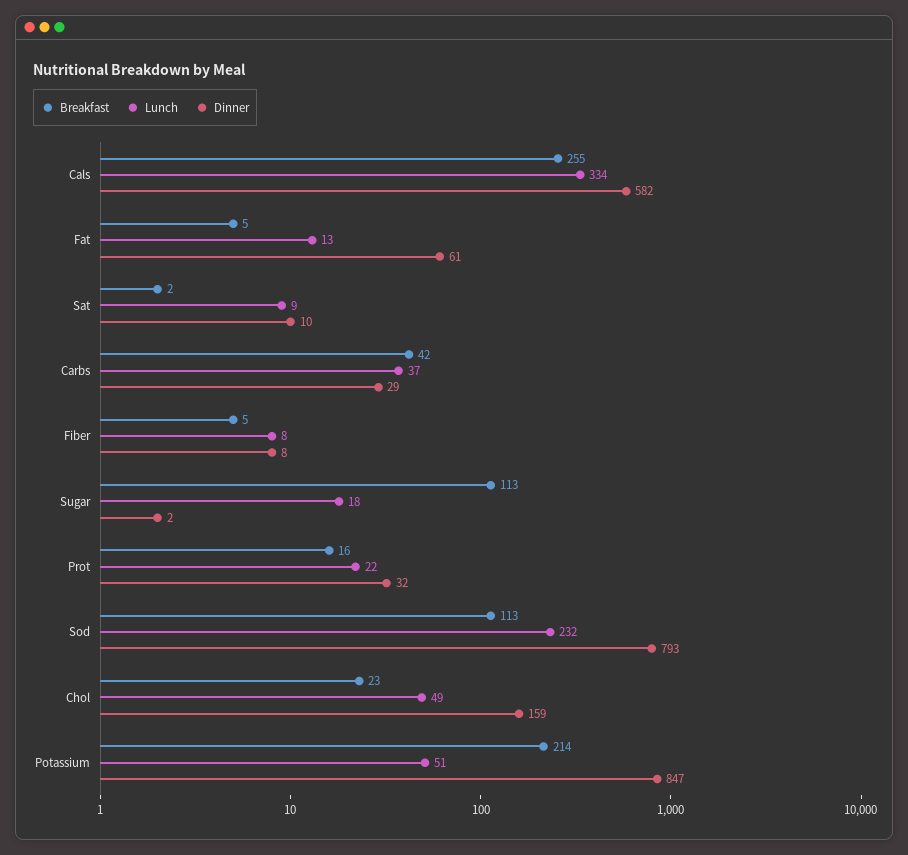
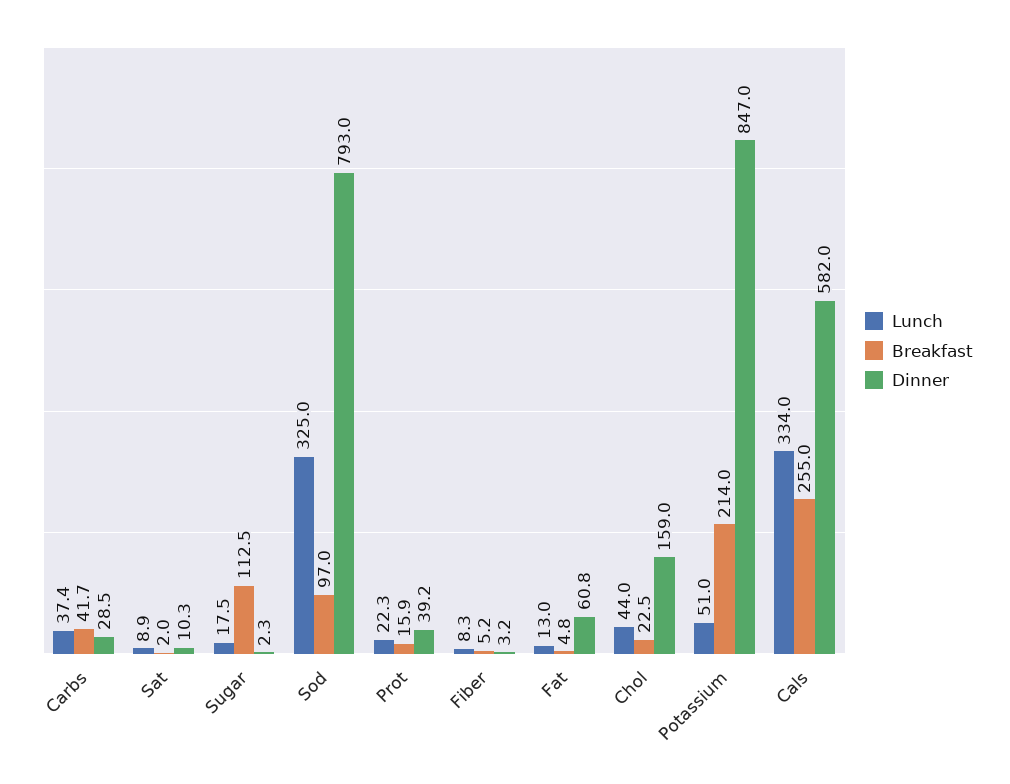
Dinner, Fiber: 8 -> 3.2
Dinner, Prot: 32 -> 39.2
Breakfast, Sod: 113 -> 97
Lunch, Sod: 232 -> 325
Lunch, Chol: 49 -> 44

